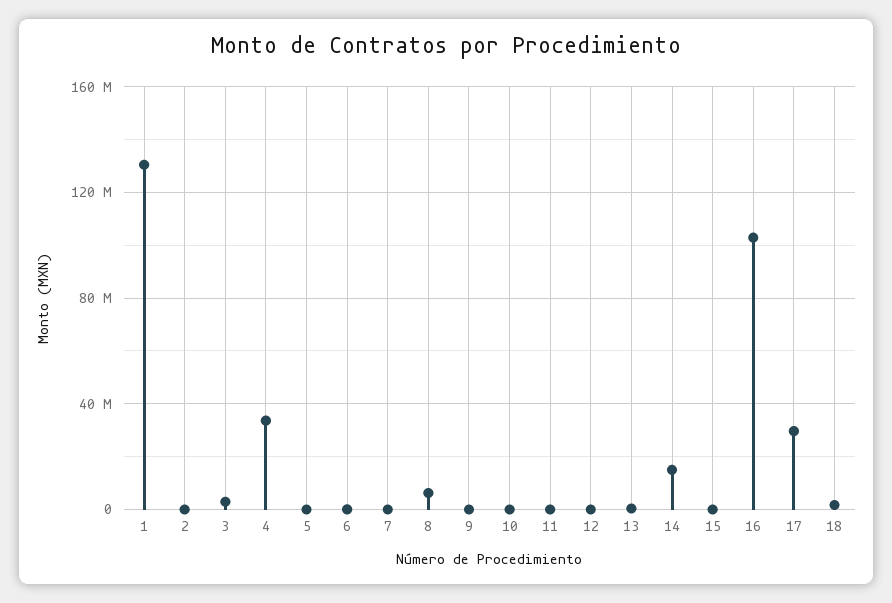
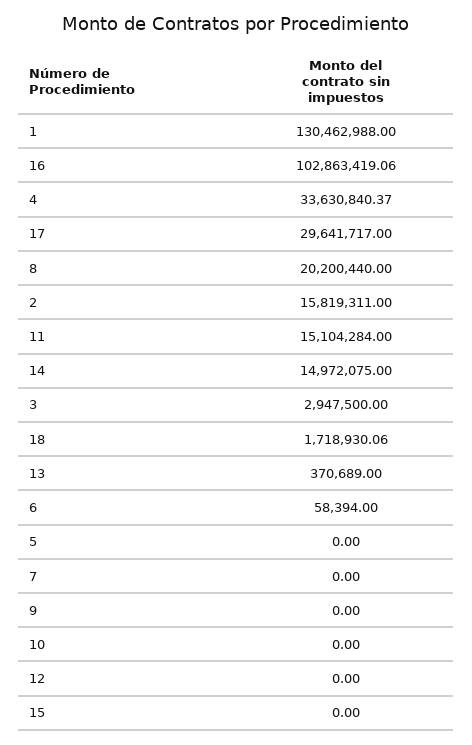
2: 0 -> 15819311
8: 5000000 -> 20200440
11: 0 -> 15104284

